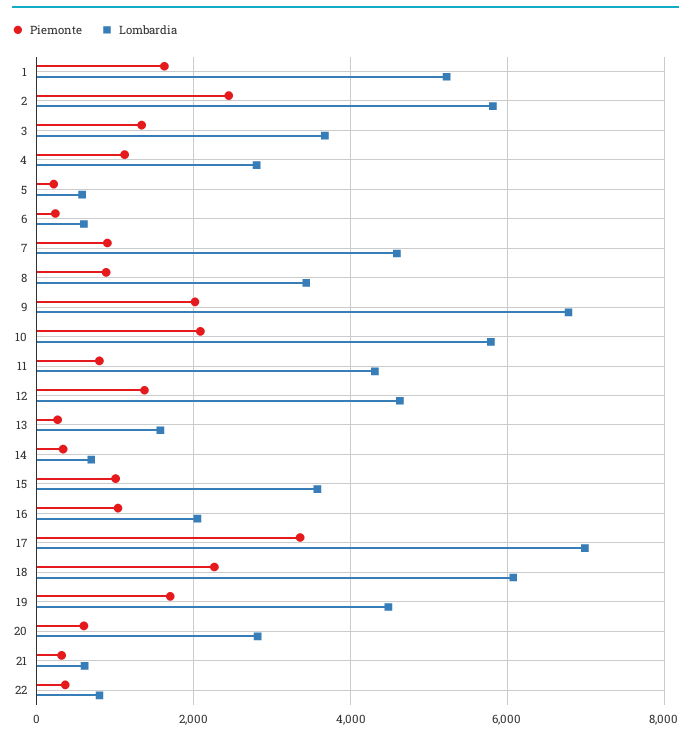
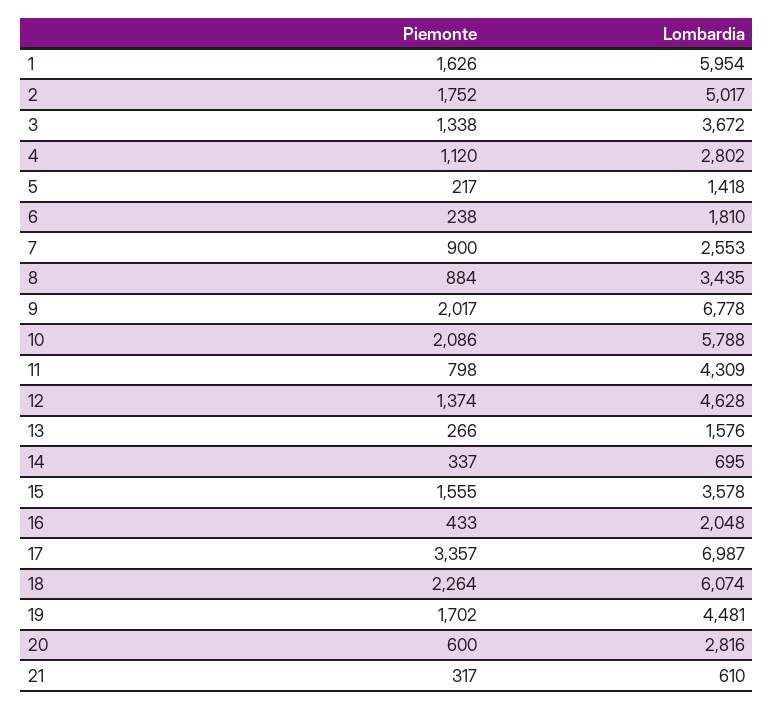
Lombardia, 1: 5200 -> 5954
Piemonte, 2: 2400 -> 1752
Lombardia, 2: 5800 -> 5017
Lombardia, 5: 600 -> 1418
Lombardia, 6: 600 -> 1810
Lombardia, 7: 4600 -> 2553
Piemonte, 15: 1000 -> 1555
Piemonte, 16: 1000 -> 433
Piemonte, 22: 400 -> none
Lombardia, 22: 800 -> none

